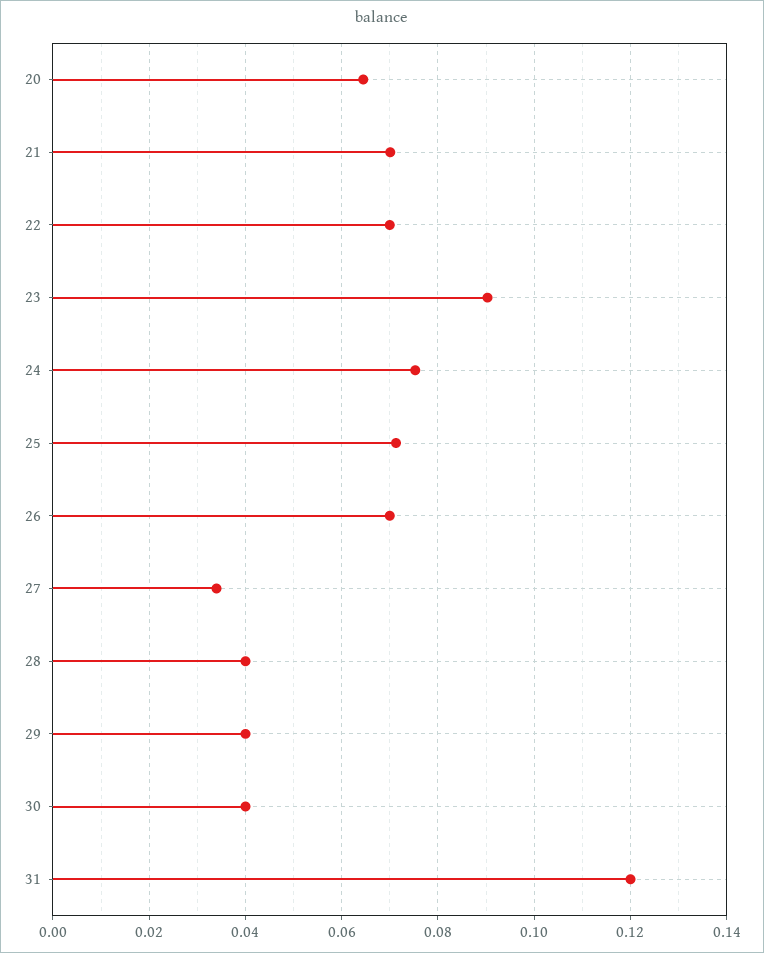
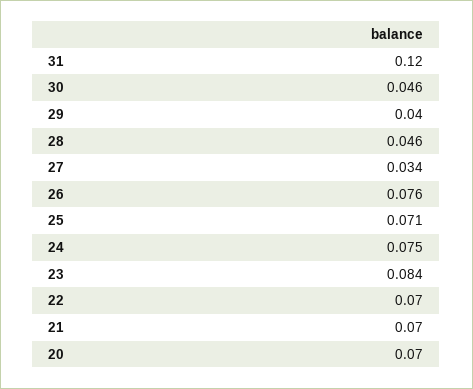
20: 0.064 -> 0.07
23: 0.09 -> 0.084
26: 0.07 -> 0.076
28: 0.04 -> 0.046
30: 0.04 -> 0.046

